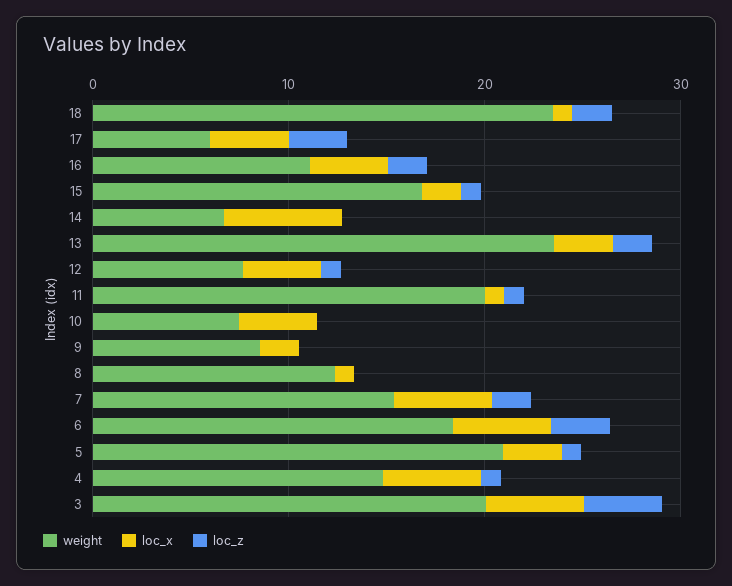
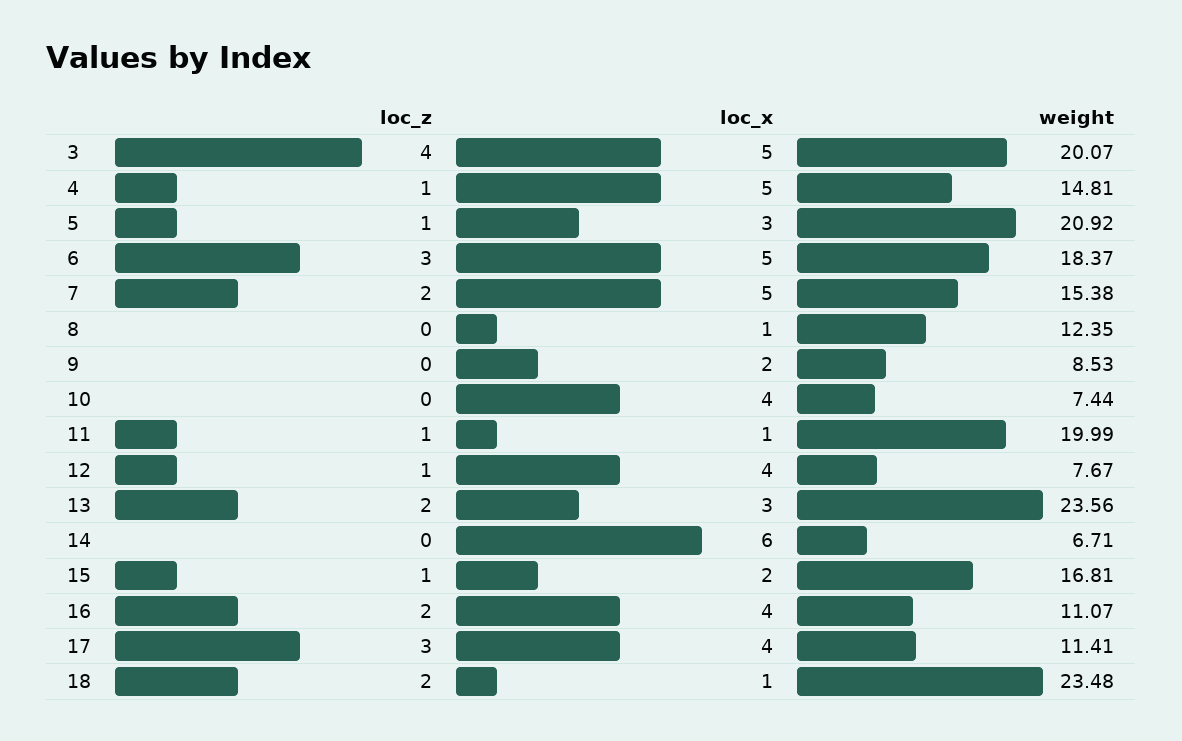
weight, 17: 6 -> 11.41

